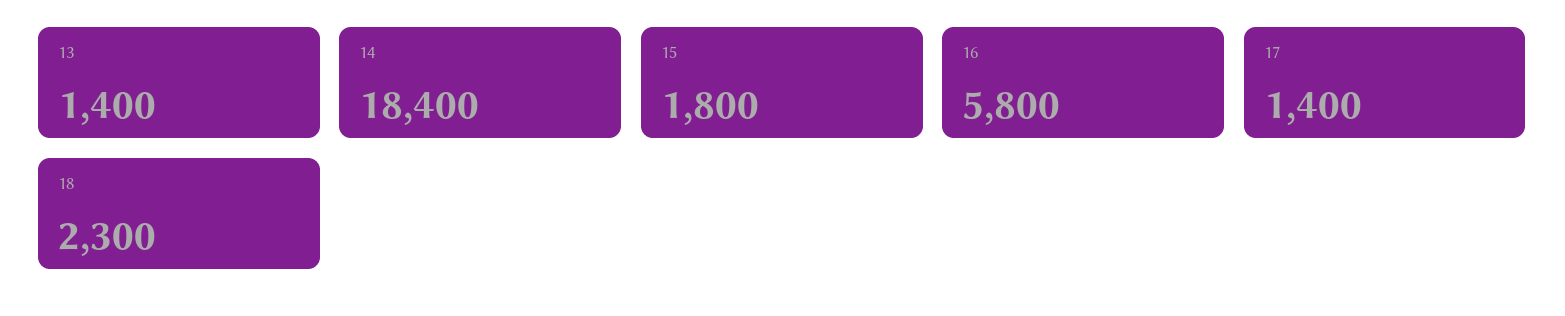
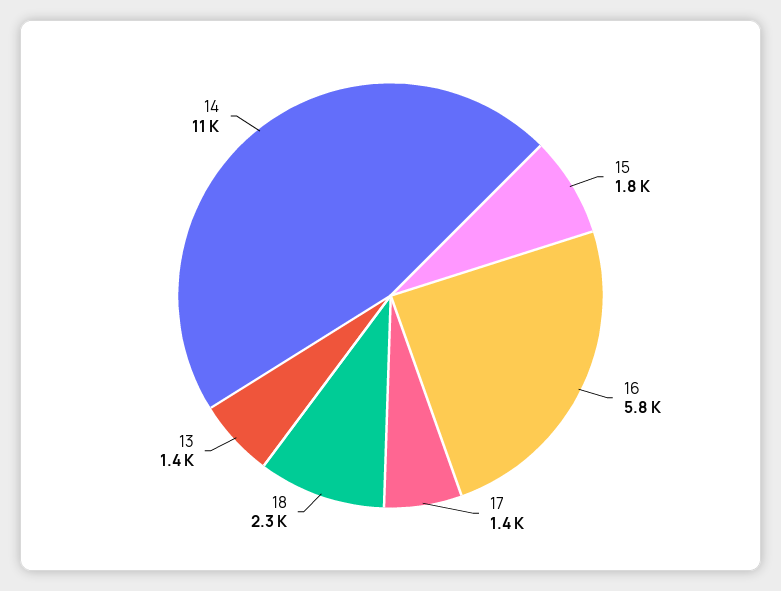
14: 18400 -> 11000

